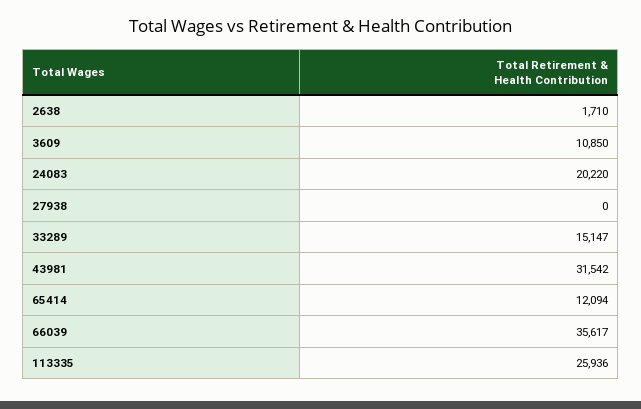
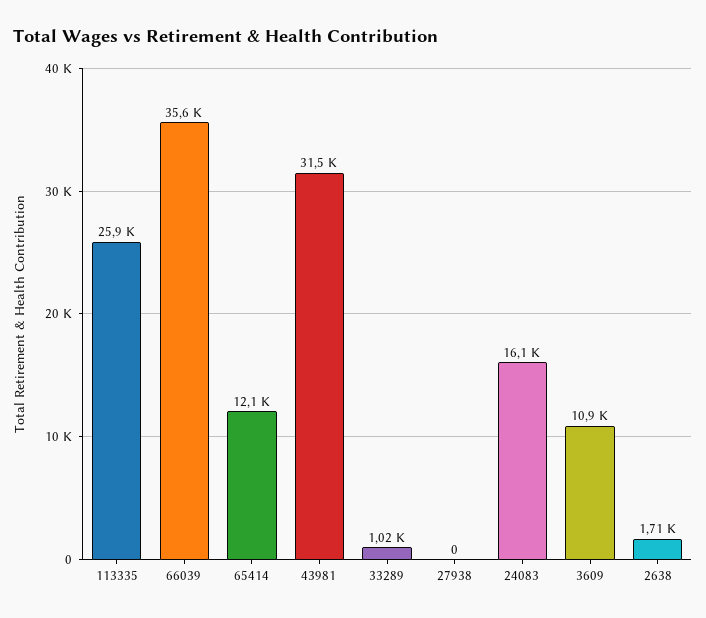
24083: 20220 -> 16100
33289: 15147 -> 1020

